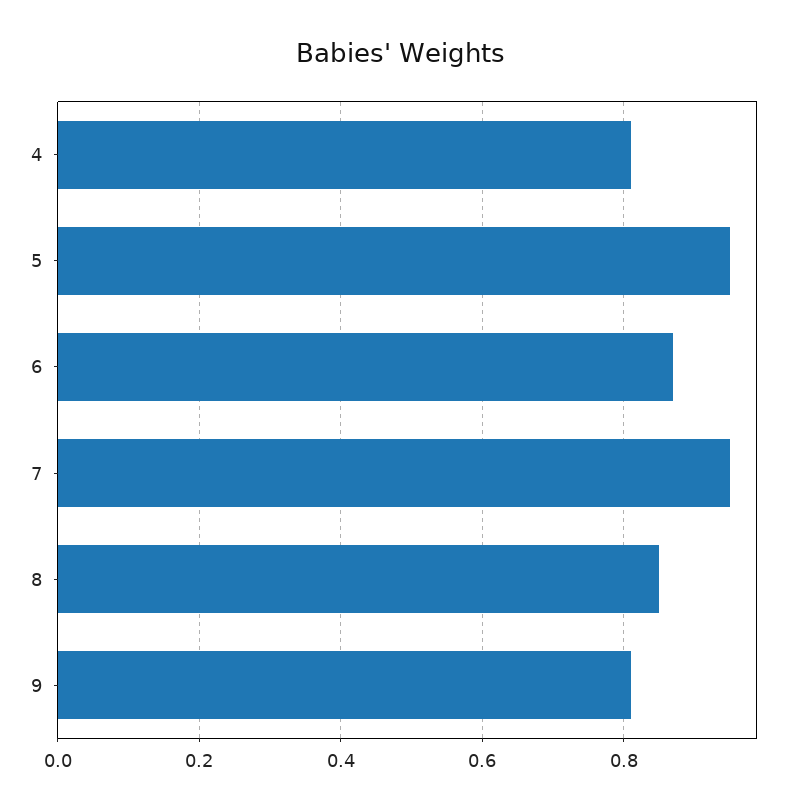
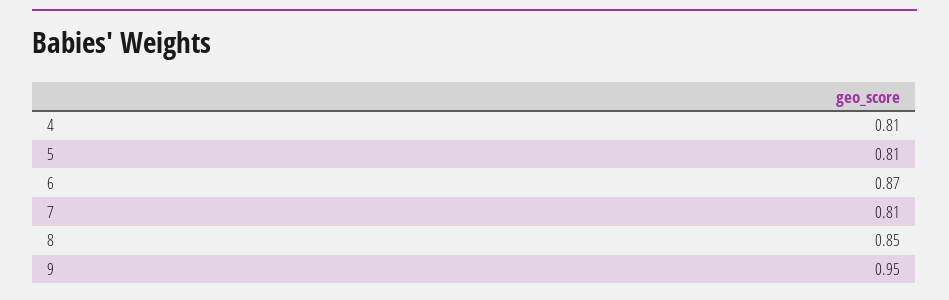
5: 0.95 -> 0.81
7: 0.95 -> 0.81
9: 0.8 -> 0.95

